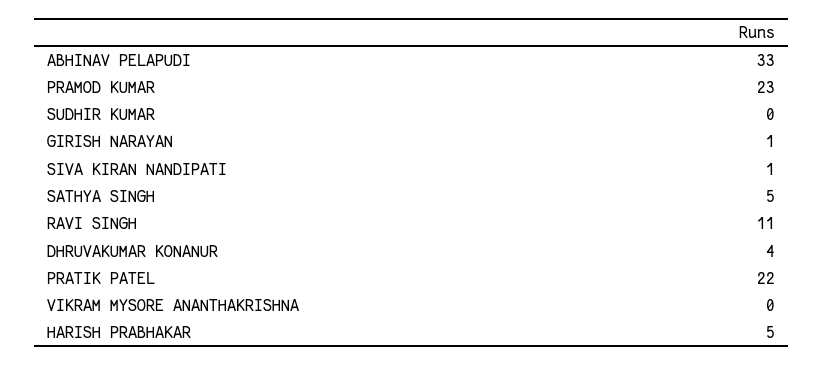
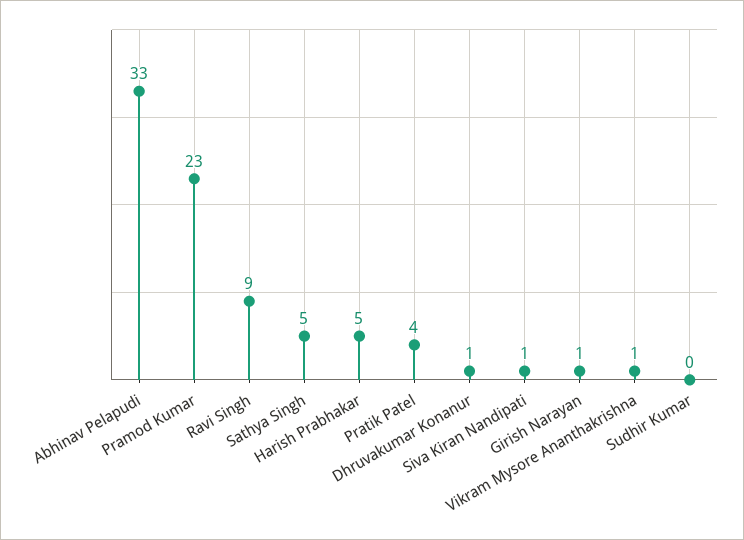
RAVI SINGH: 11 -> 9
DHRUVAKUMAR KONANUR: 4 -> 1
PRATIK PATEL: 22 -> 4
VIKRAM MYSORE ANANTHAKRISHNA: 0 -> 1

